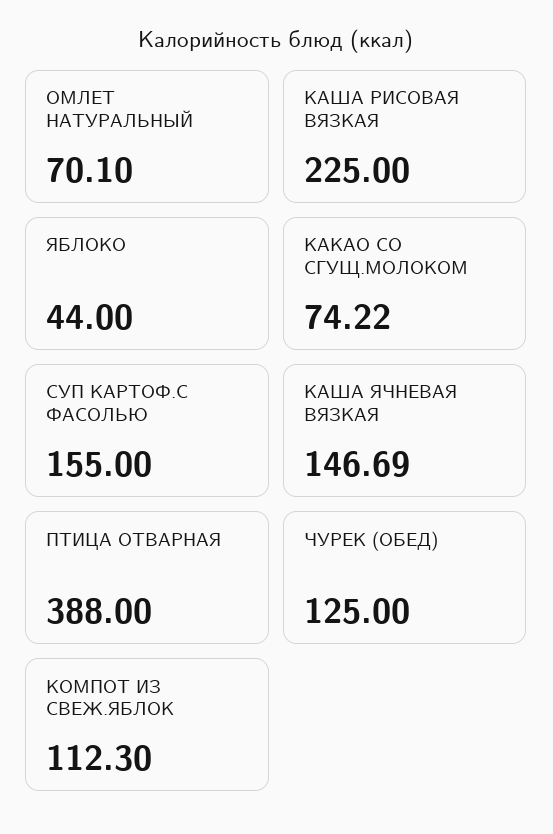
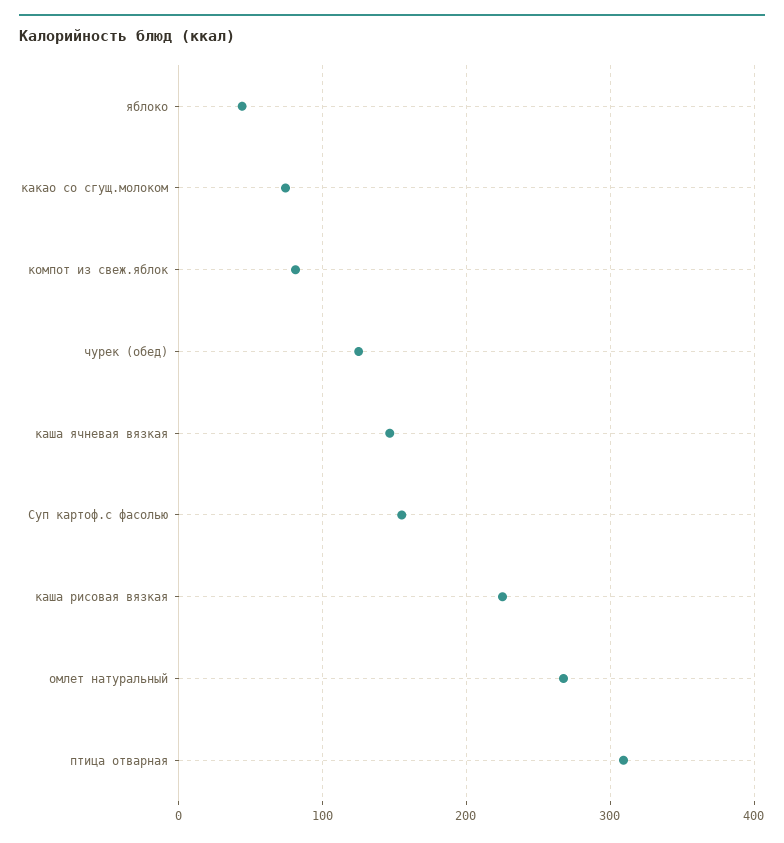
ОМЛЕТ НАТУРАЛЬНЫЙ: 70.1 -> 270
ПТИЦА ОТВАРНАЯ: 388 -> 310
КОМПОТ ИЗ СВЕЖ.ЯБЛОК: 112.3 -> 80

